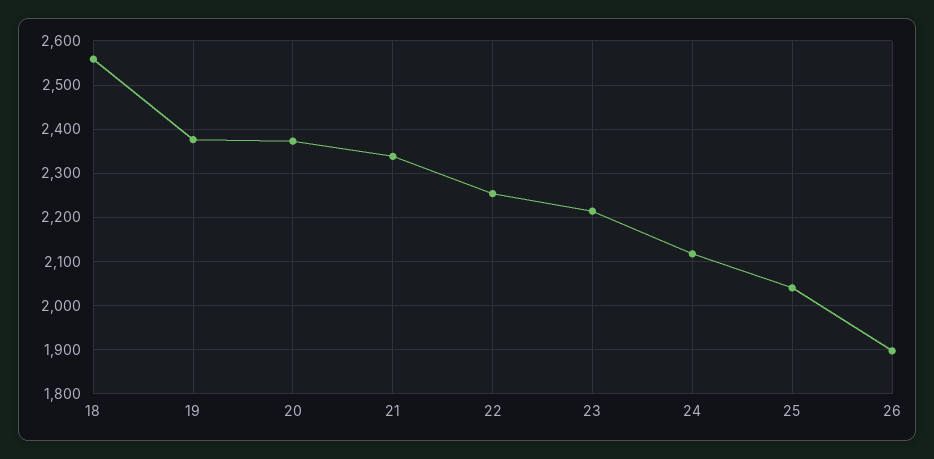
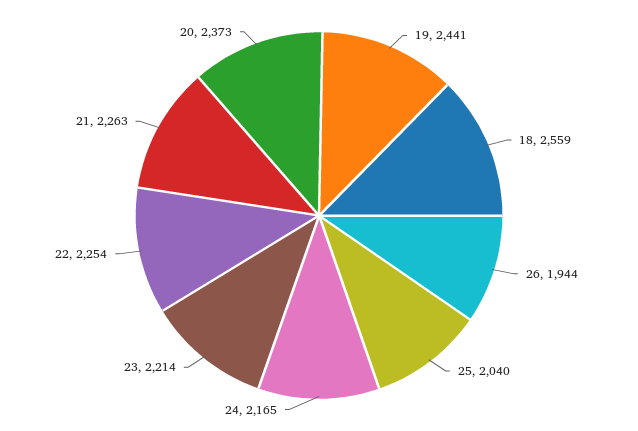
19: 2380 -> 2441
21: 2340 -> 2263
24: 2120 -> 2165
26: 1900 -> 1944

